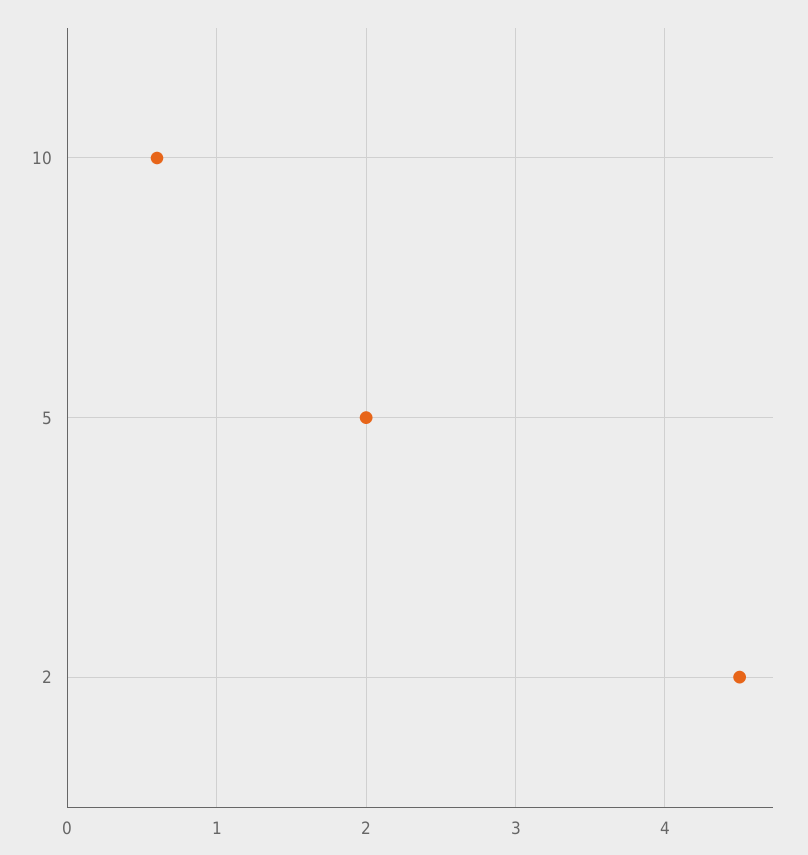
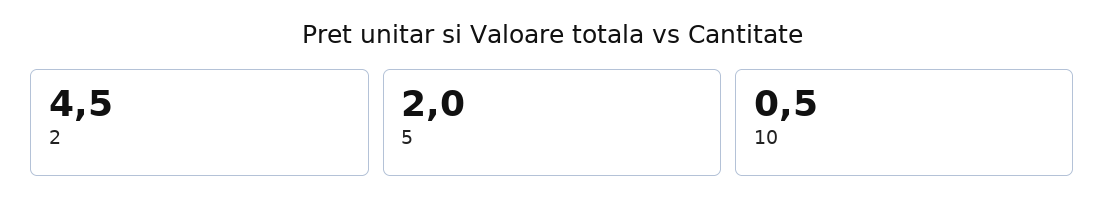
10: 0.6 -> 0.5

